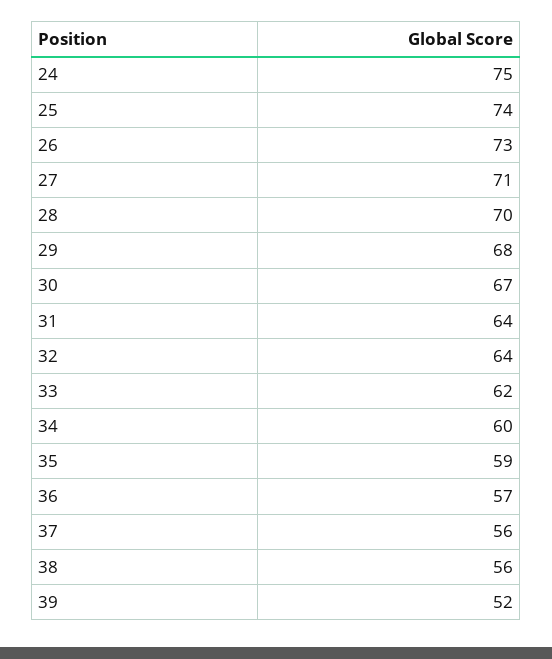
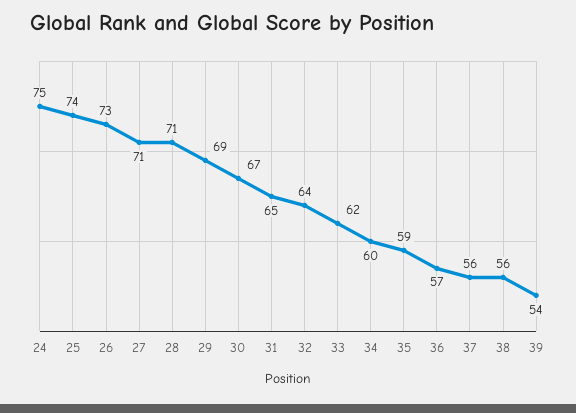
28: 70 -> 71
29: 68 -> 69
31: 64 -> 65
39: 52 -> 54

